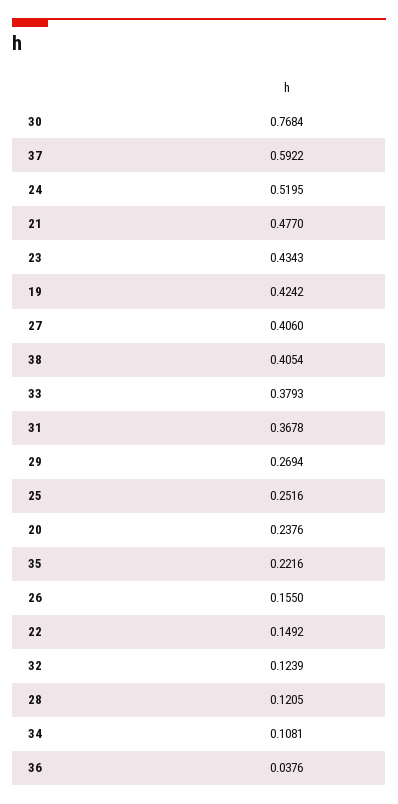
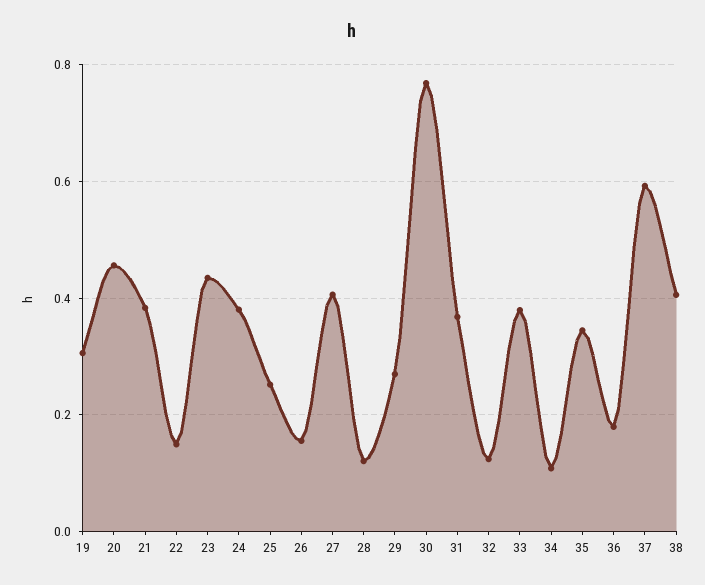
24: 0.5195 -> 0.38
21: 0.477 -> 0.38
19: 0.4242 -> 0.3
20: 0.2376 -> 0.46
35: 0.2216 -> 0.34
36: 0.0376 -> 0.18

